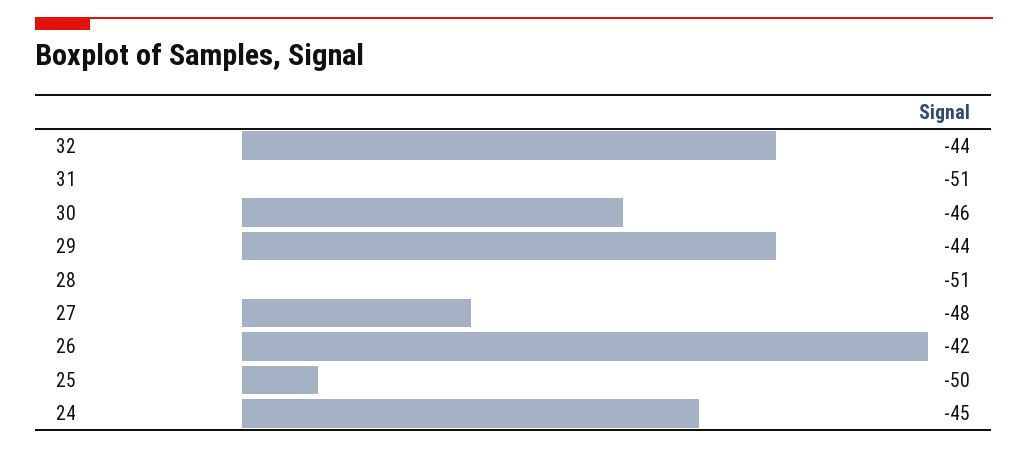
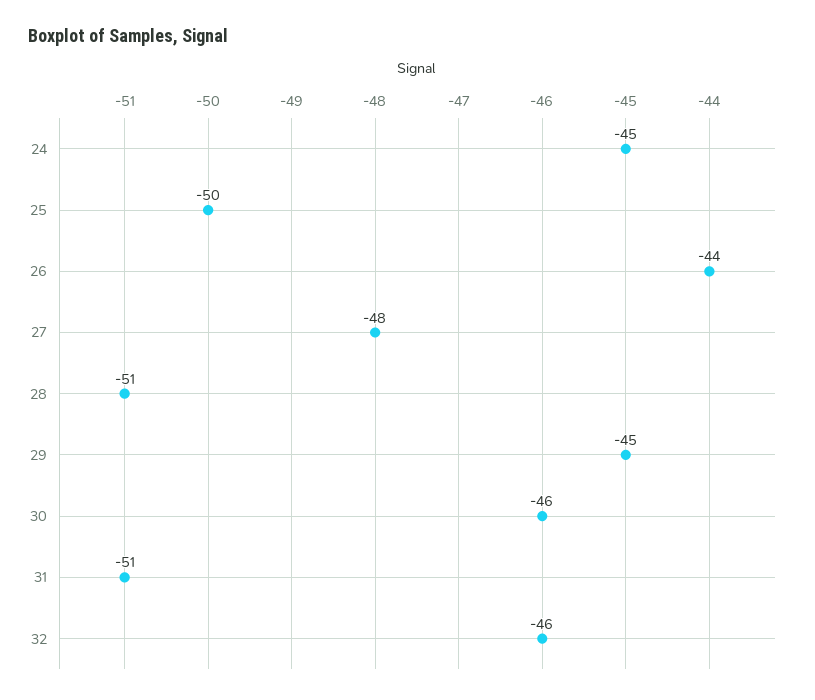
32: -44 -> -46
29: -44 -> -45
26: -42 -> -44

